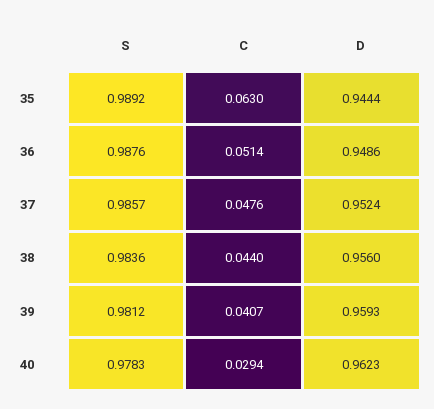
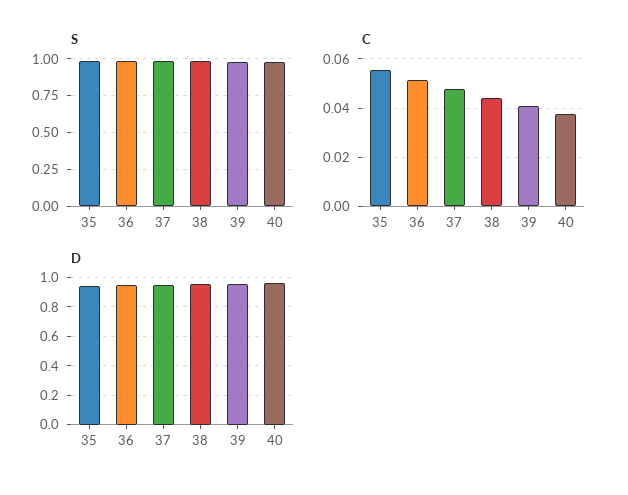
C, 35: 0.063 -> 0.055
C, 40: 0.0294 -> 0.0375

